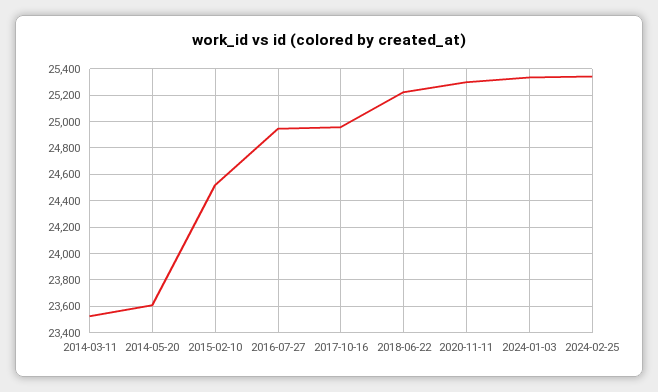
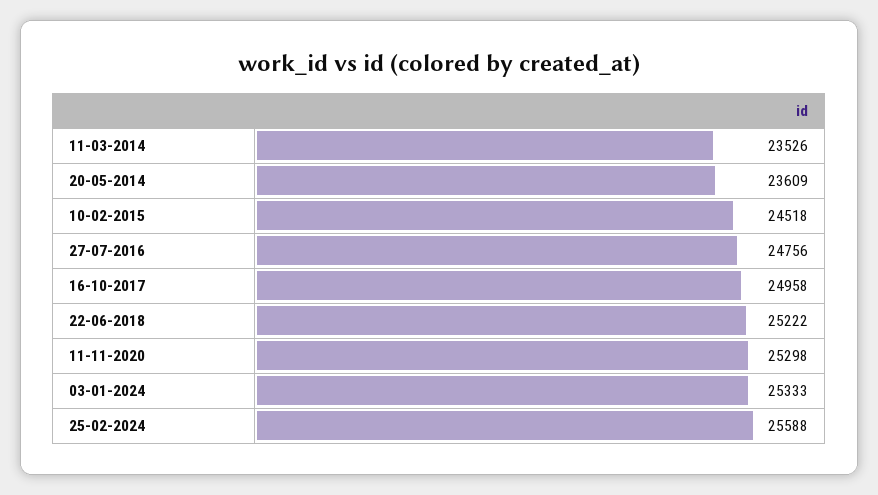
2016-07-27: 24950 -> 24756
2024-02-25: 25350 -> 25588

